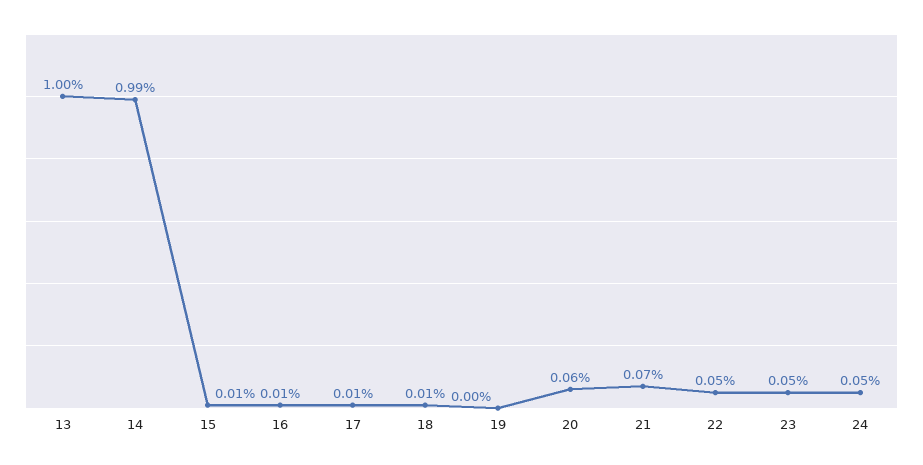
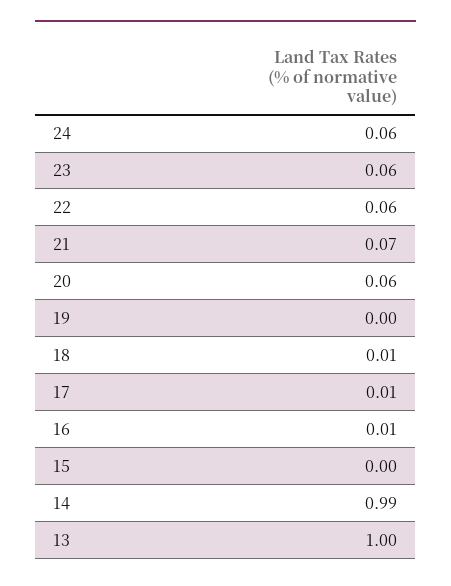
15: 0.01 -> 0
22: 0.05 -> 0.06
23: 0.05 -> 0.06
24: 0.05 -> 0.06

